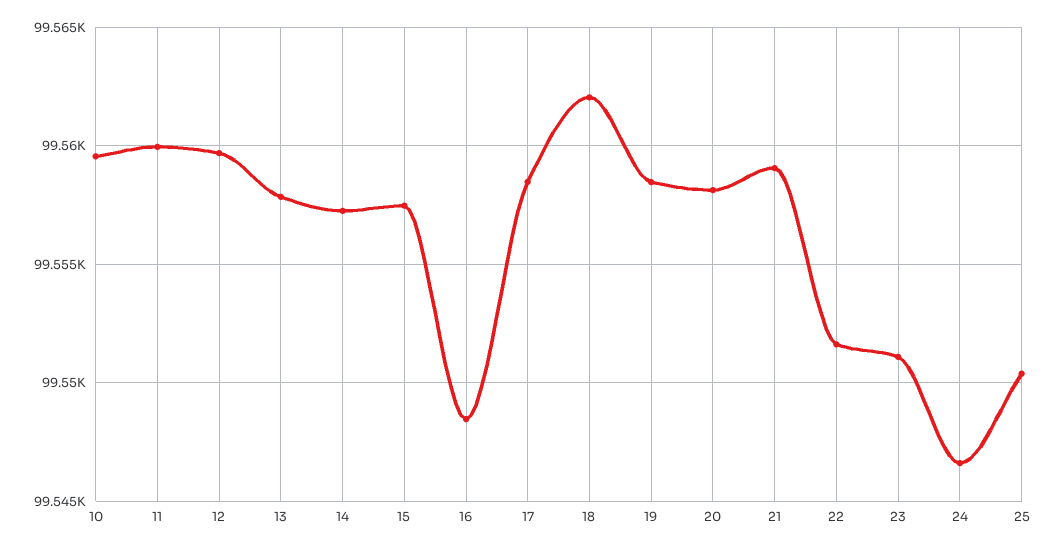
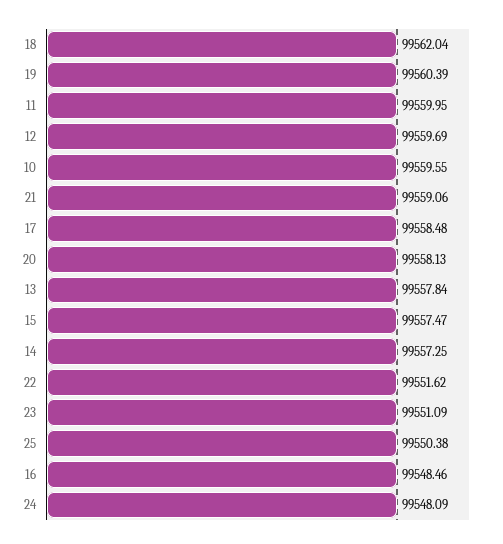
19: 99558.5 -> 99560.39
24: 99546.5 -> 99548.09

